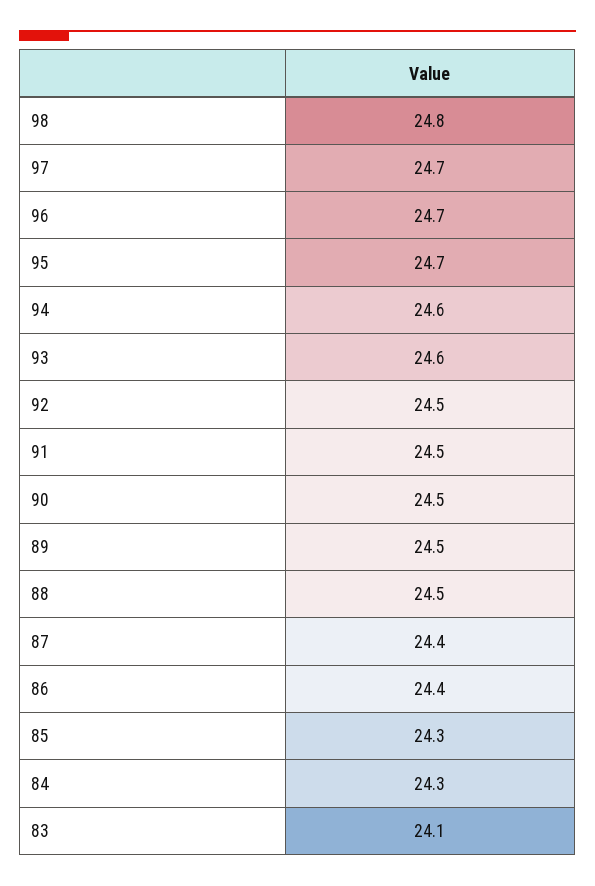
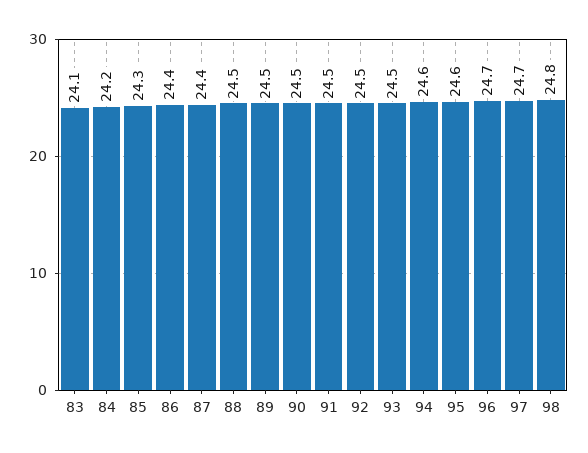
95: 24.7 -> 24.6
93: 24.6 -> 24.5
84: 24.3 -> 24.2

